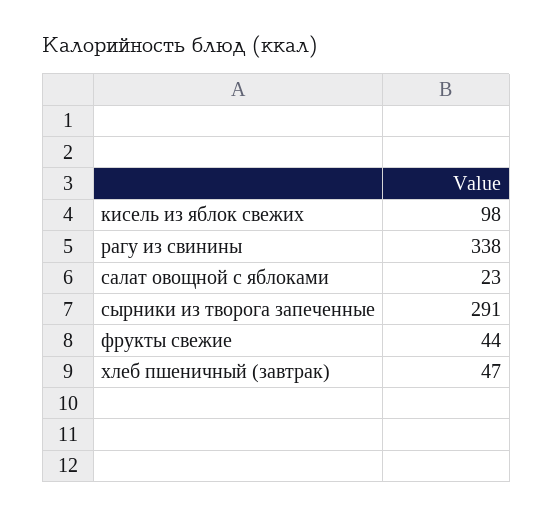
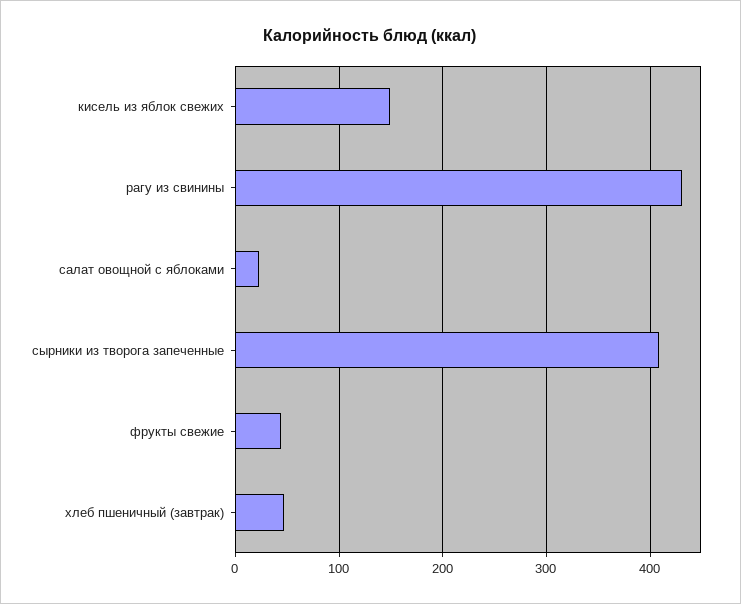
кисель из яблок свежих: 98 -> 150
рагу из свинины: 338 -> 430
сырники из творога запеченные: 291 -> 410

